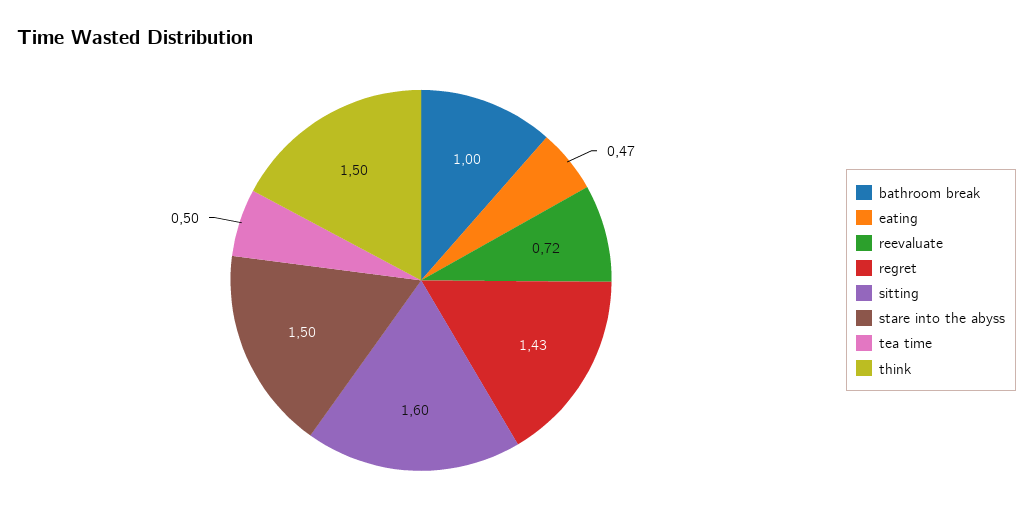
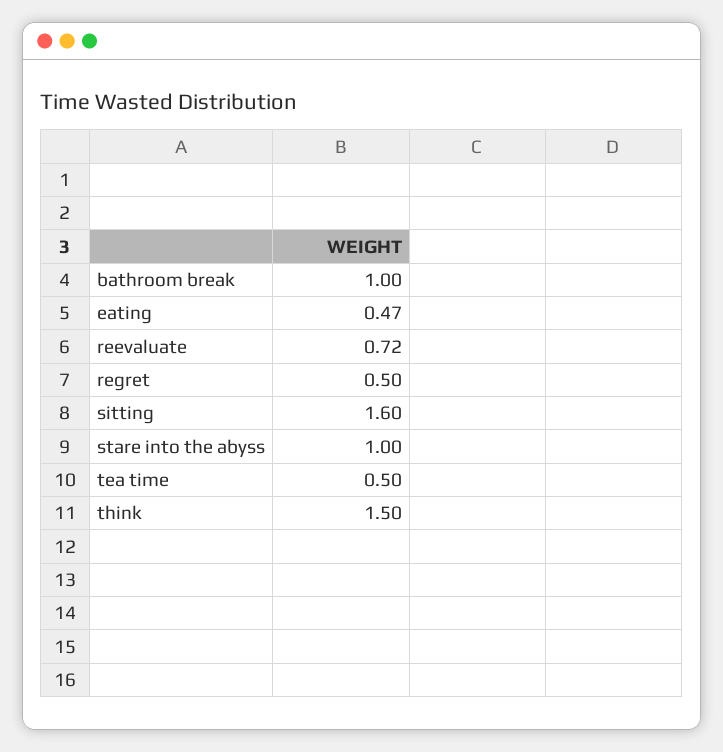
regret: 1.43 -> 0.5
stare into the abyss: 1.5 -> 1

